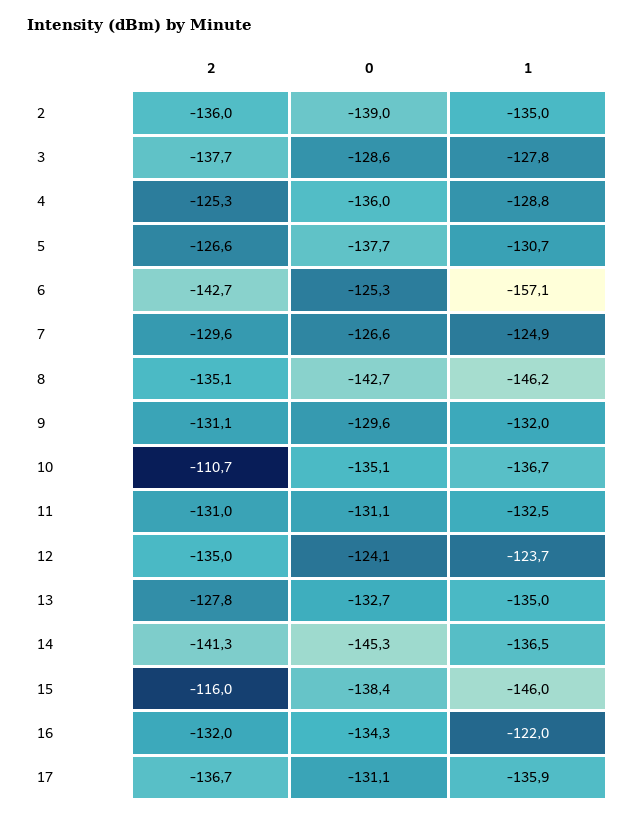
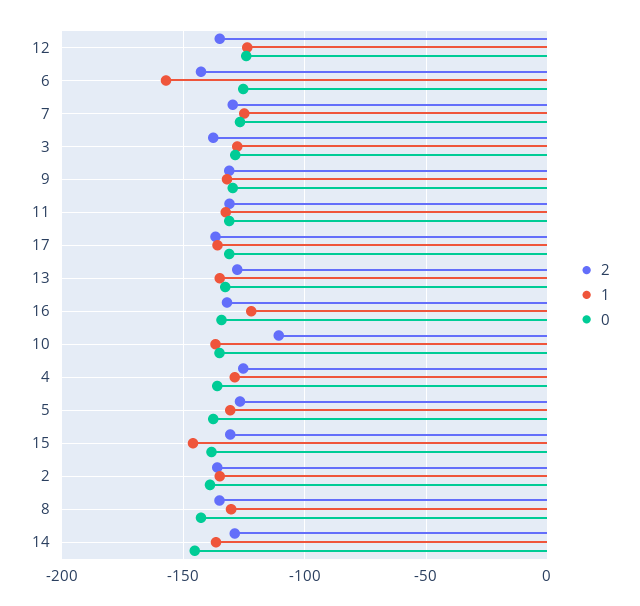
1, 8: -146.2 -> -130
2, 14: -141.3 -> -130
2, 15: -116 -> -130

